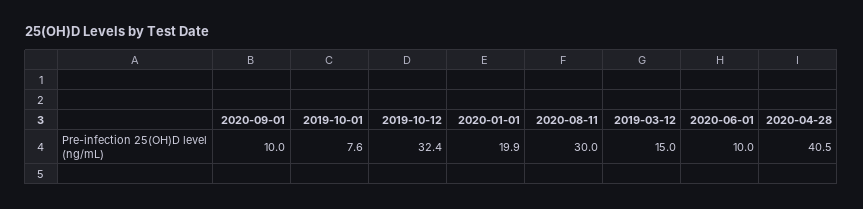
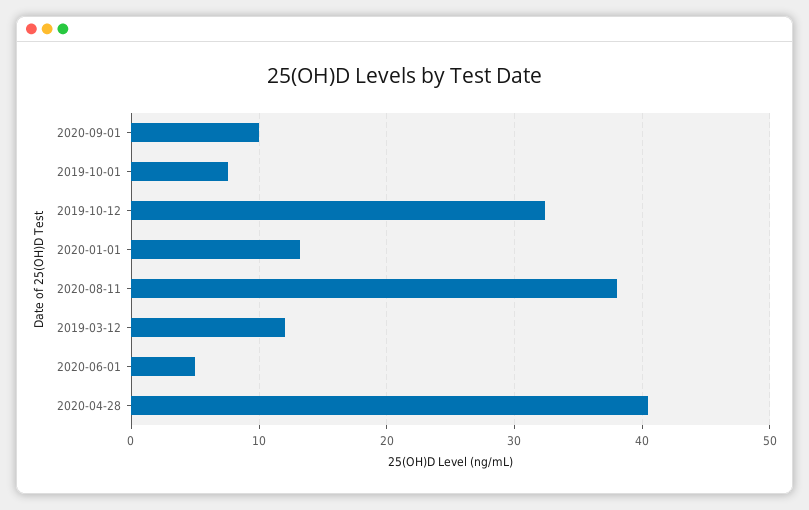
2020-01-01: 19.9 -> 13
2020-08-11: 30 -> 38
2019-03-12: 15 -> 12
2020-06-01: 10 -> 5

